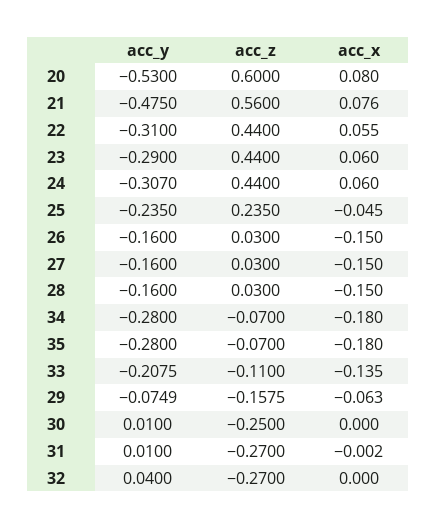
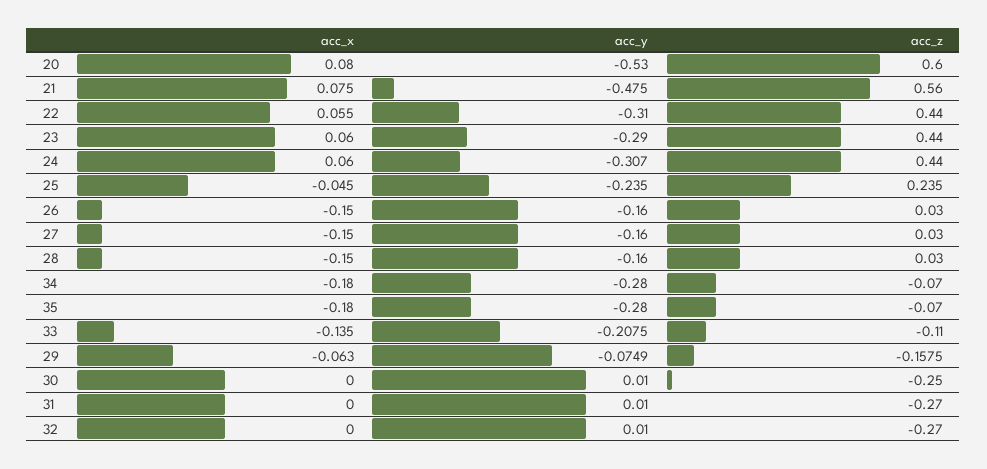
acc_x, 21: 0.076 -> 0.075
acc_x, 31: -0.002 -> 0
acc_y, 32: 0.04 -> 0.01

